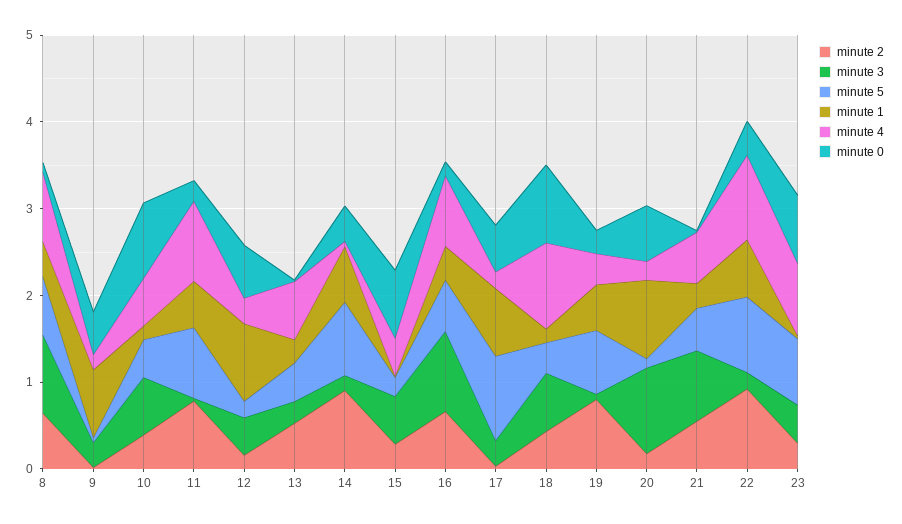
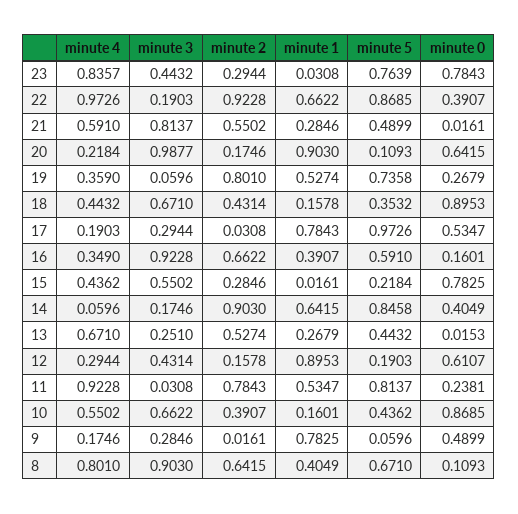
minute 4, 16: 0.8 -> 0.349
minute 4, 18: 1 -> 0.4432

